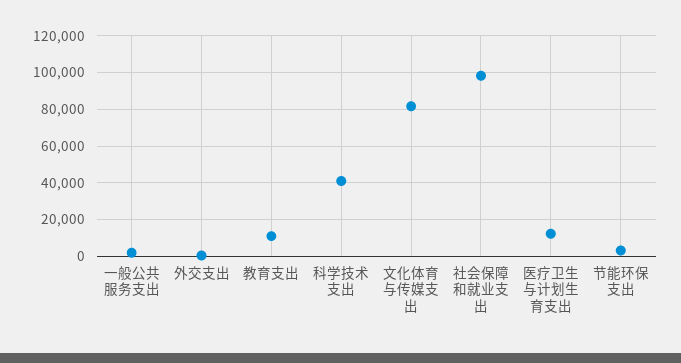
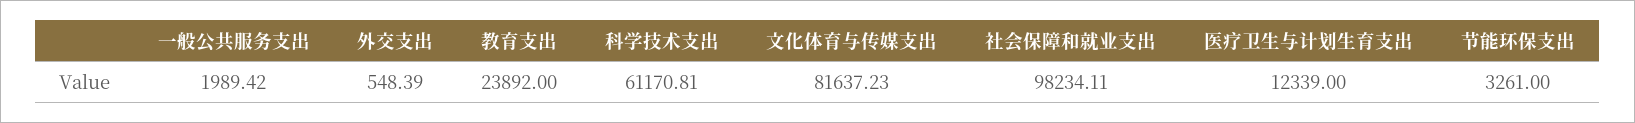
教育支出: 10000 -> 23892
科学技术支出: 40000 -> 61170.81

